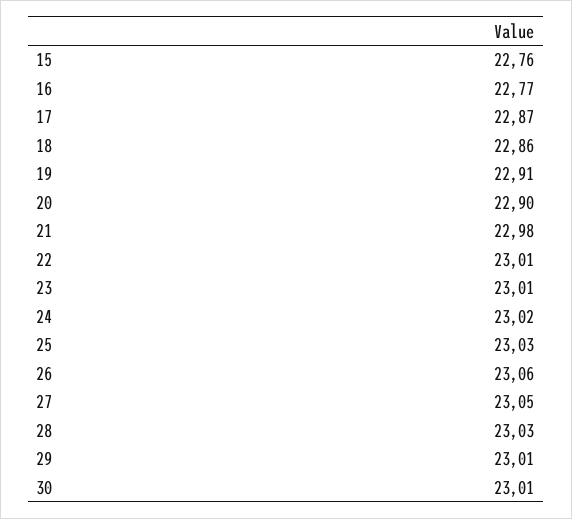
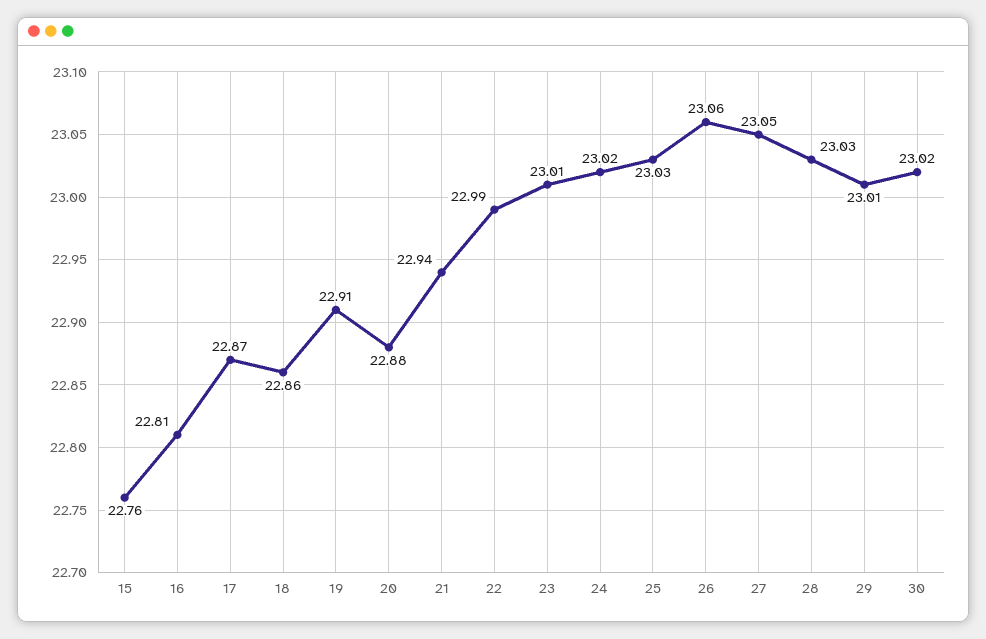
16: 22.77 -> 22.81
20: 22.9 -> 22.88
21: 22.98 -> 22.94
22: 23.01 -> 22.99
30: 23.01 -> 23.02

